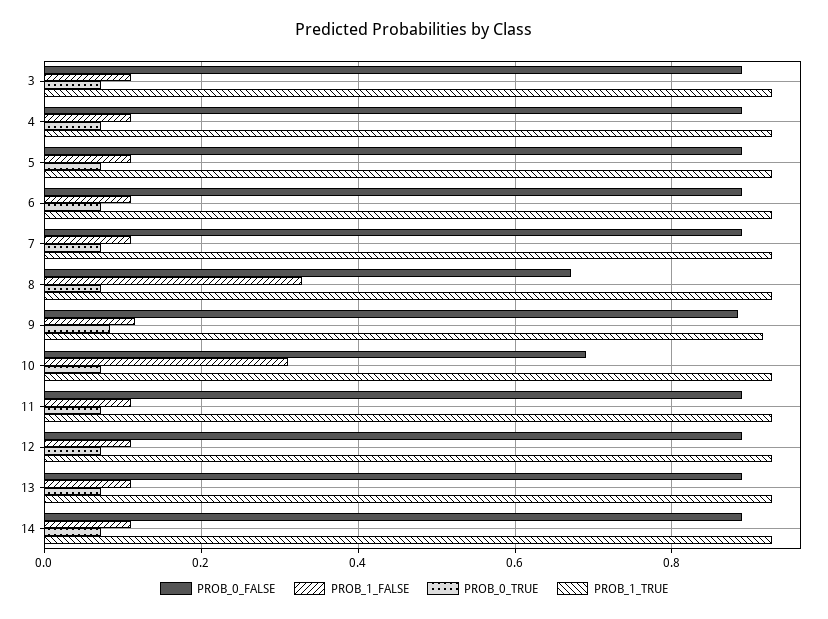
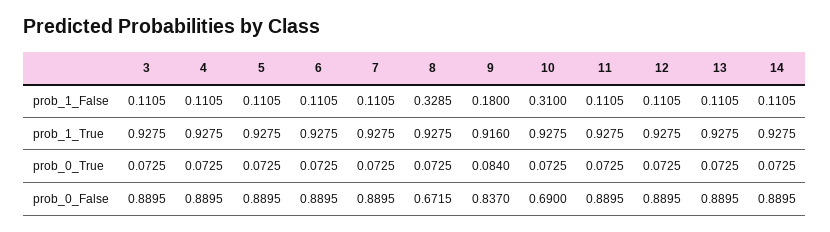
PROB_0_FALSE, 9: 0.88 -> 0.837
PROB_1_FALSE, 9: 0.12 -> 0.18

